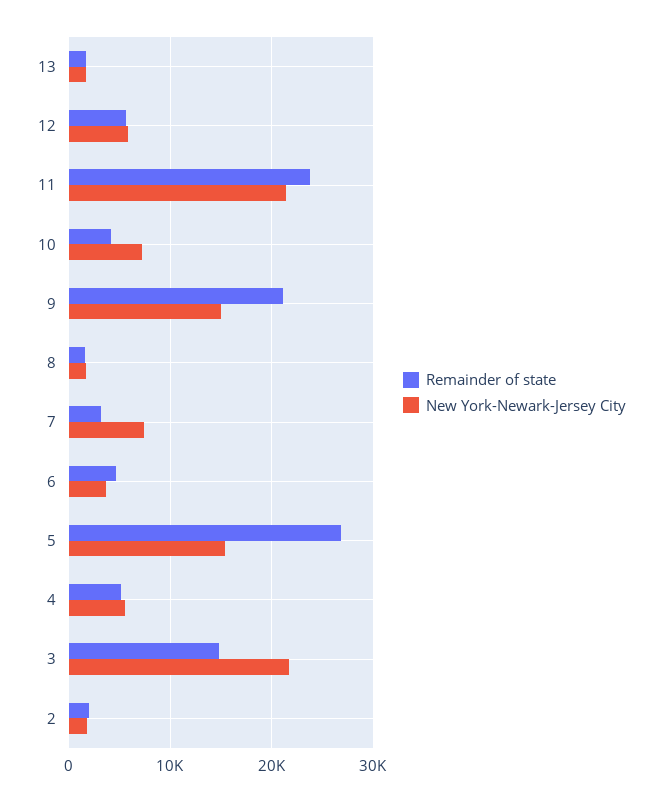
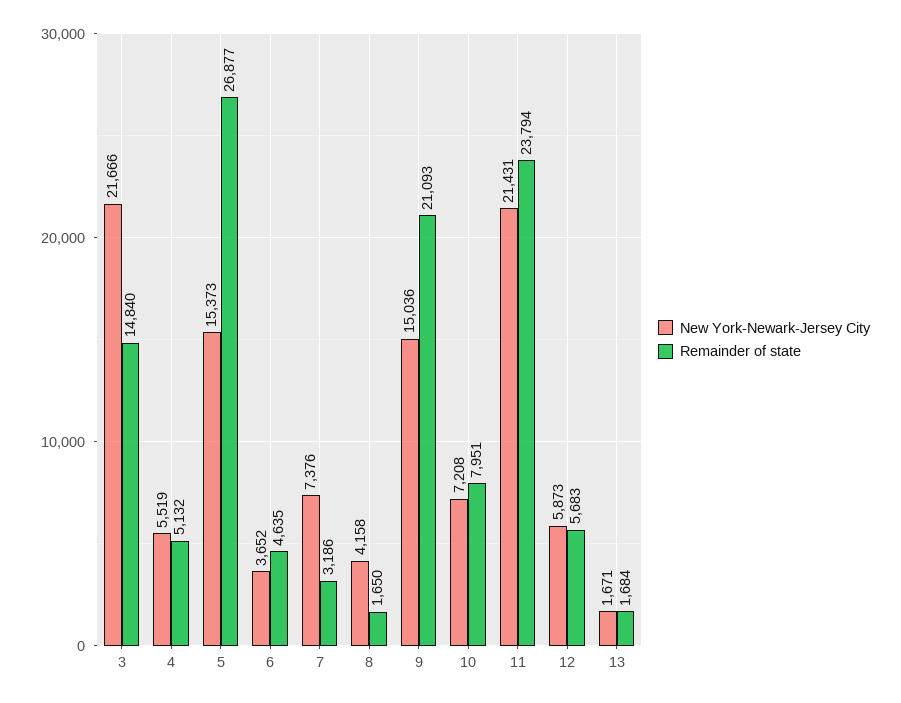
Remainder of state, 10: 4000 -> 7951
New York-Newark-Jersey City, 8: 2000 -> 4158
Remainder of state, 2: 2000 -> none
New York-Newark-Jersey City, 2: 2000 -> none

